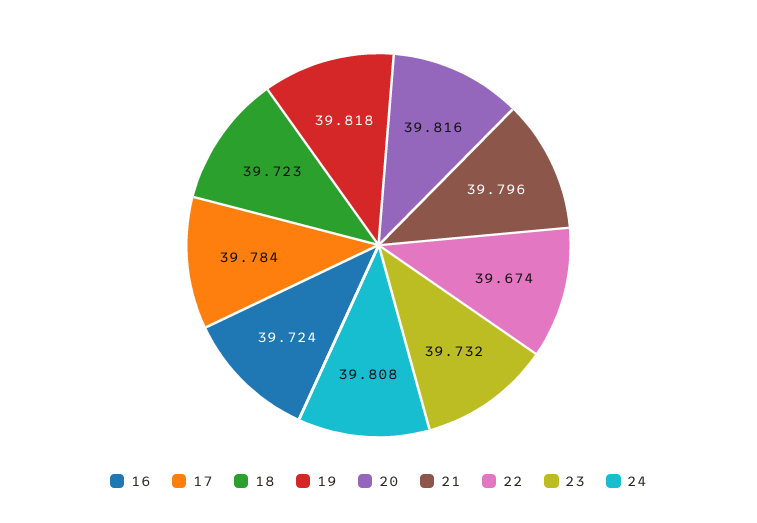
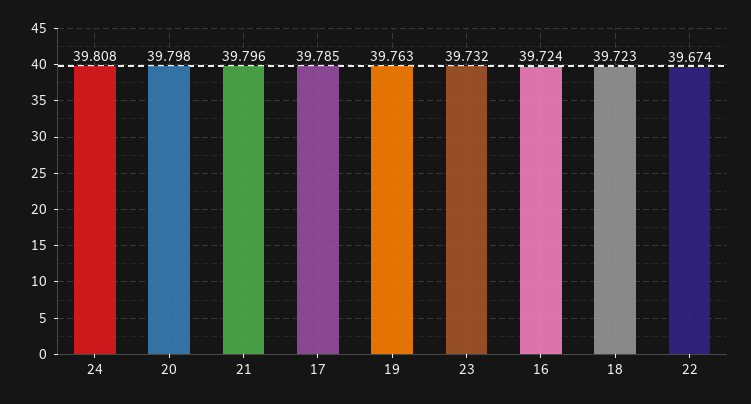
17: 39.784 -> 39.785
19: 39.818 -> 39.763
20: 39.816 -> 39.798

